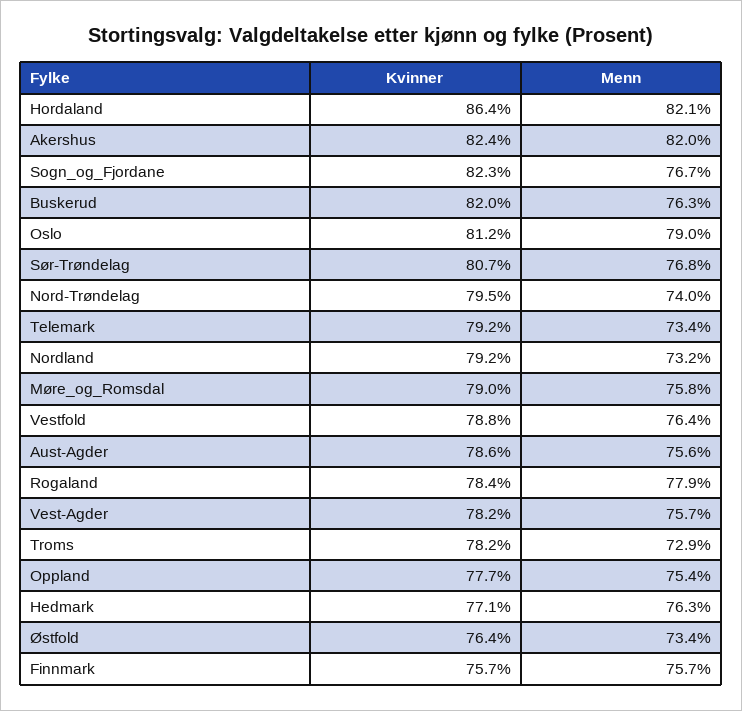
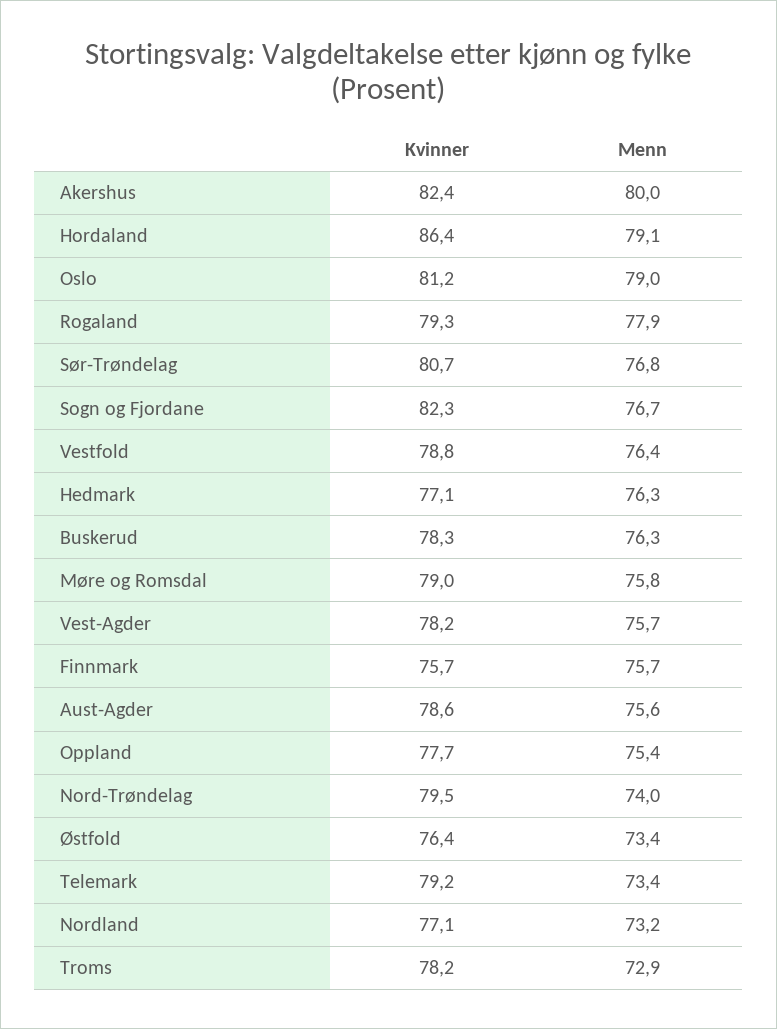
Menn, Hordaland: 82.1 -> 79.1
Menn, Akershus: 82 -> 80
Kvinner, Buskerud: 82 -> 78.3
Kvinner, Nordland: 79.2 -> 77.1
Kvinner, Rogaland: 78.4 -> 79.3

